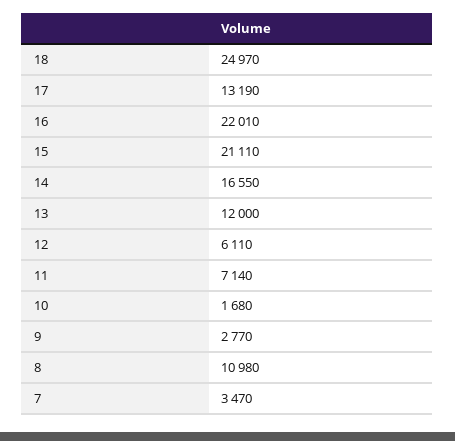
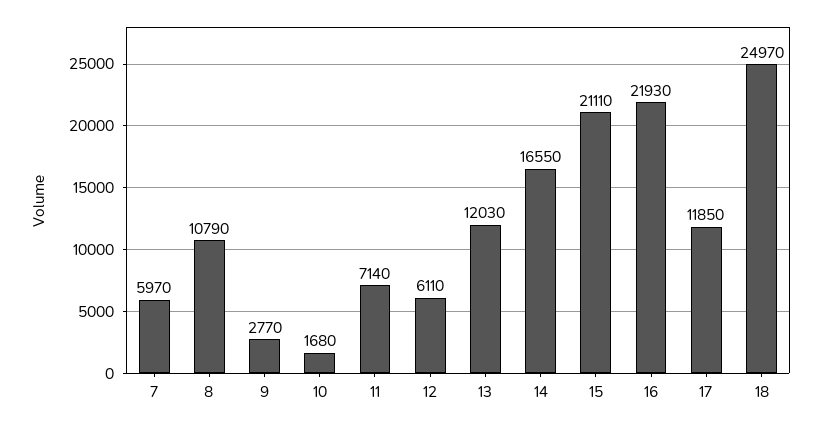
17: 13190 -> 11850
16: 22010 -> 21930
13: 12000 -> 12030
8: 10980 -> 10790
7: 3470 -> 5970

